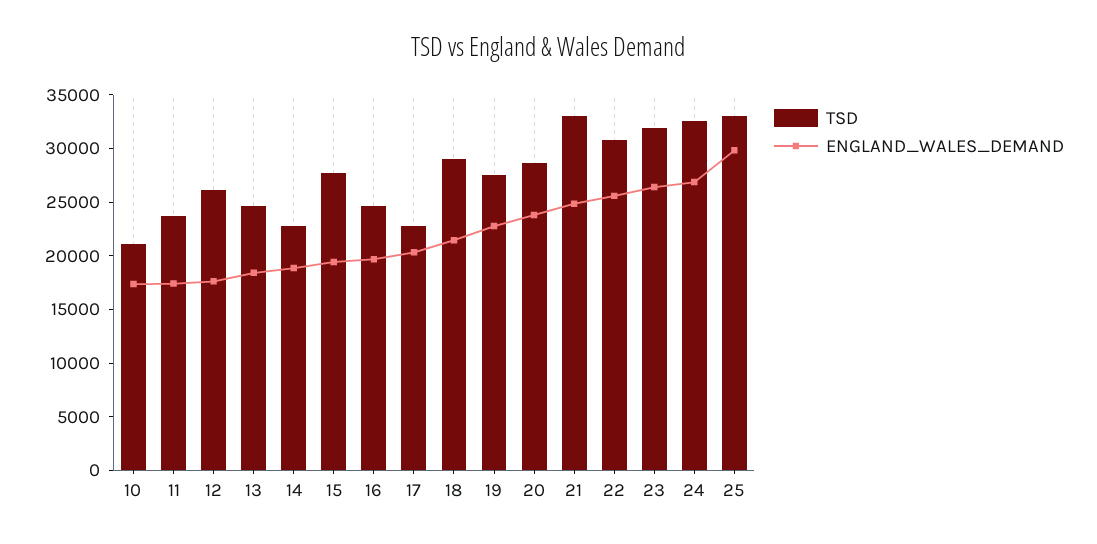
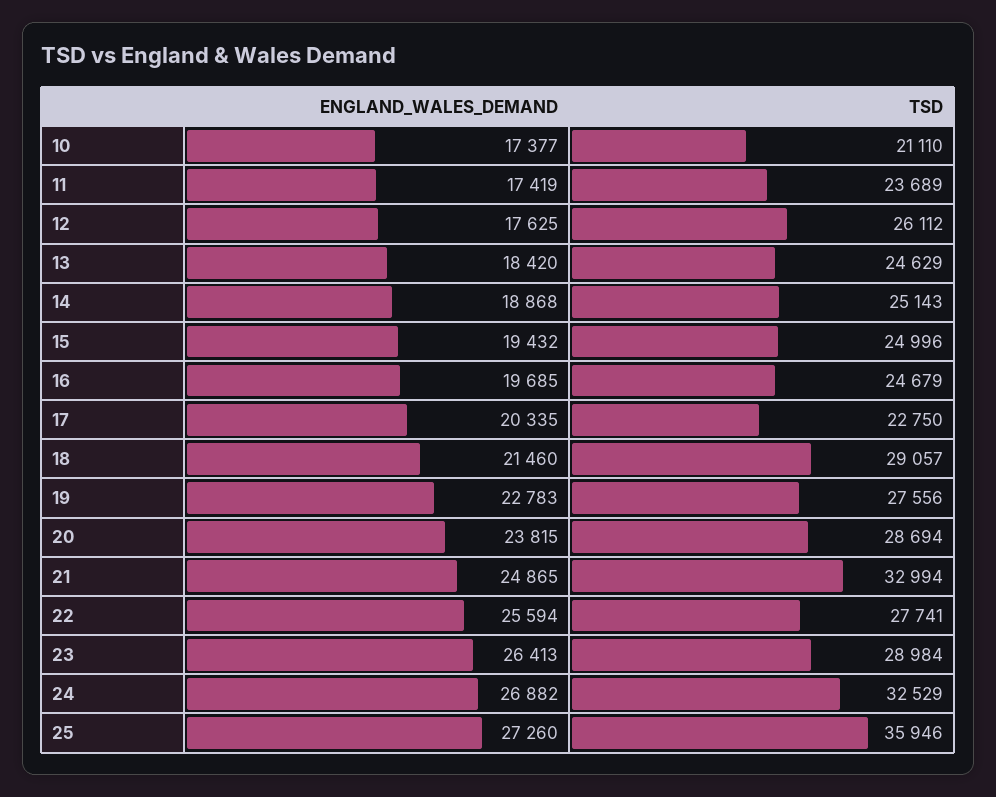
TSD, 14: 23000 -> 25143
TSD, 15: 28000 -> 24996
TSD, 22: 31000 -> 27741
TSD, 23: 32000 -> 28984
TSD, 25: 33000 -> 35946
ENGLAND_WALES_DEMAND, 25: 30000 -> 27260

